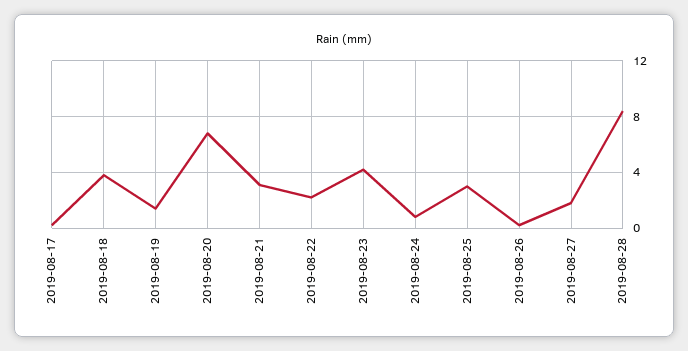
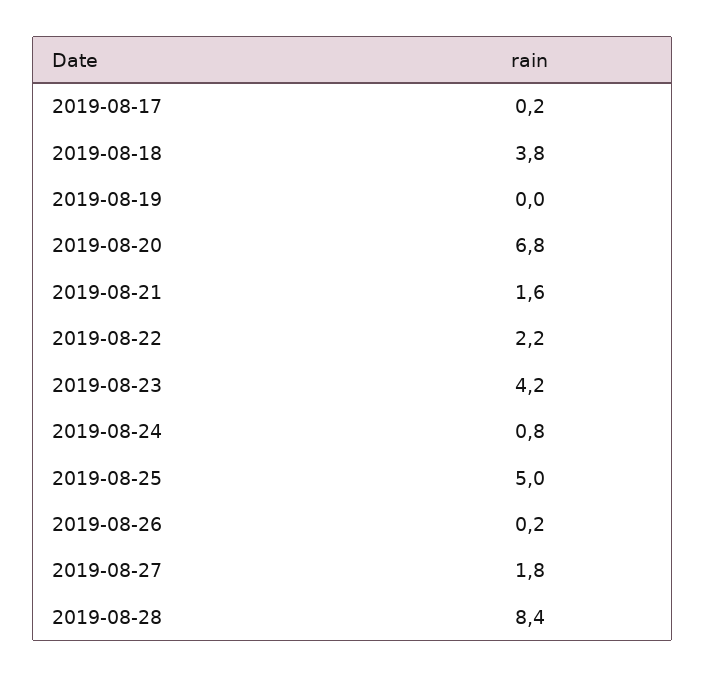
2019-08-19: 1.5 -> 0
2019-08-21: 3 -> 1.6
2019-08-25: 3 -> 5

